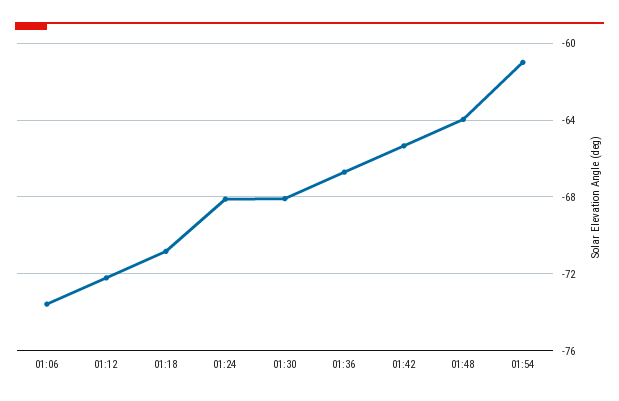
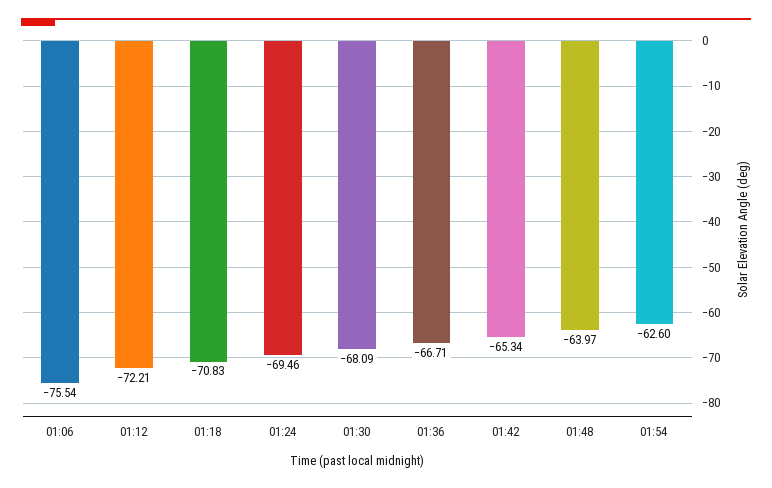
01:06: -73.5 -> -75.54
01:24: -68 -> -69.46
01:54: -61 -> -62.6

